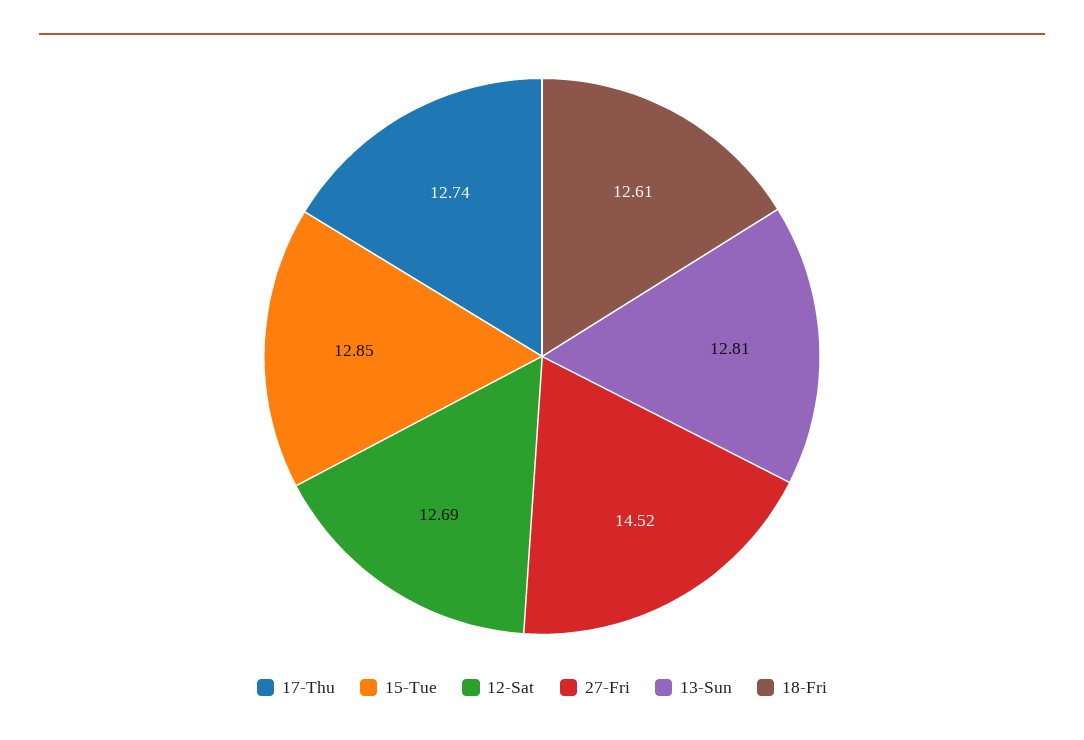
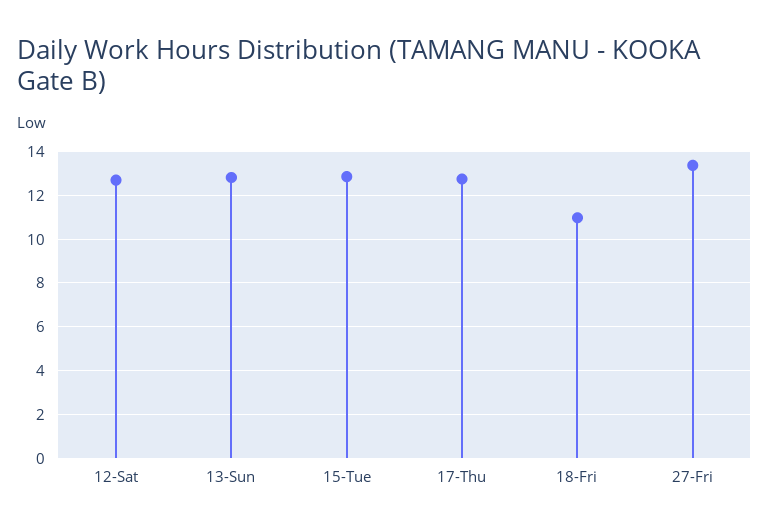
27-Fri: 14.52 -> 13.5
18-Fri: 12.61 -> 11

